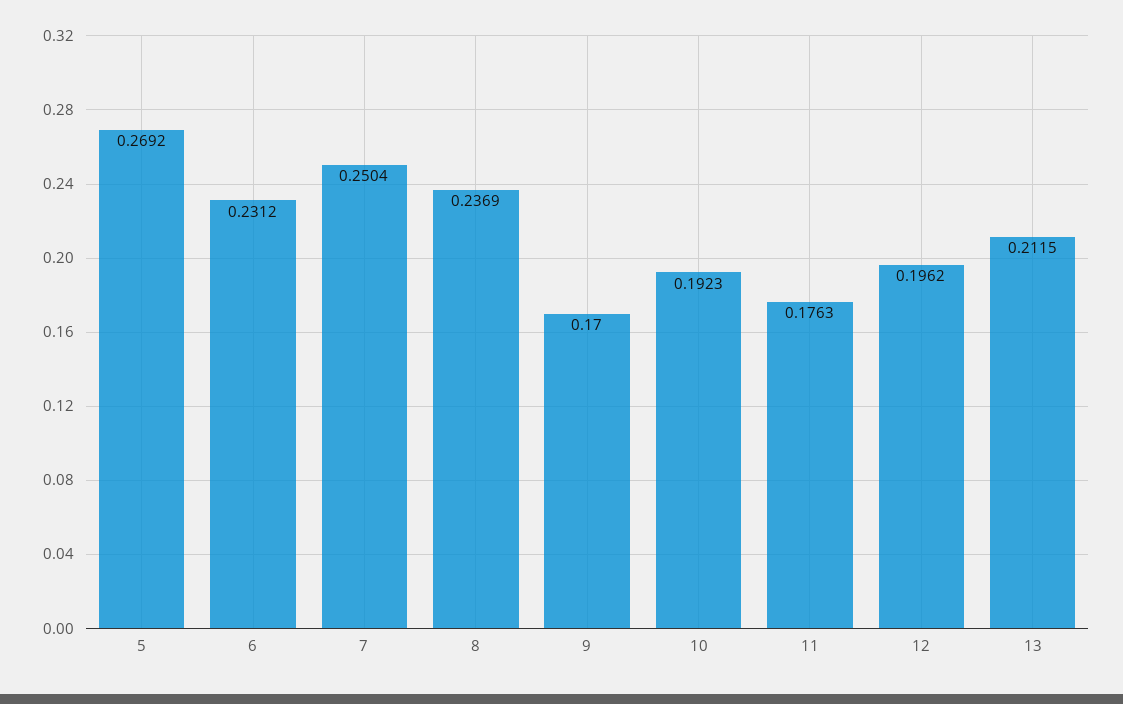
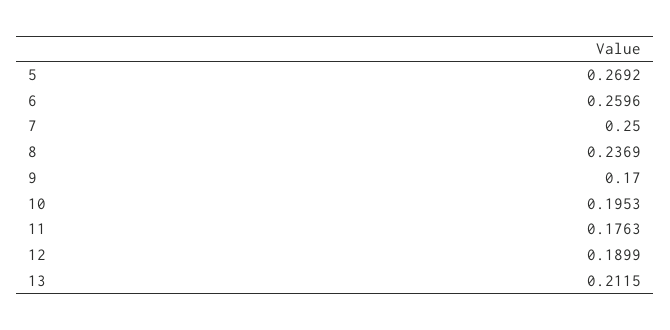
6: 0.2312 -> 0.2596
7: 0.2504 -> 0.25
10: 0.1923 -> 0.1953
12: 0.1962 -> 0.1899

